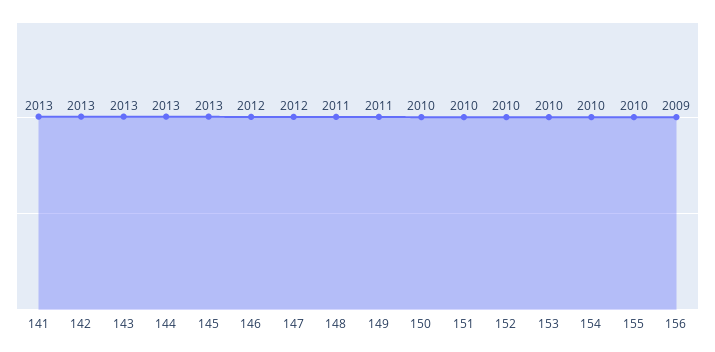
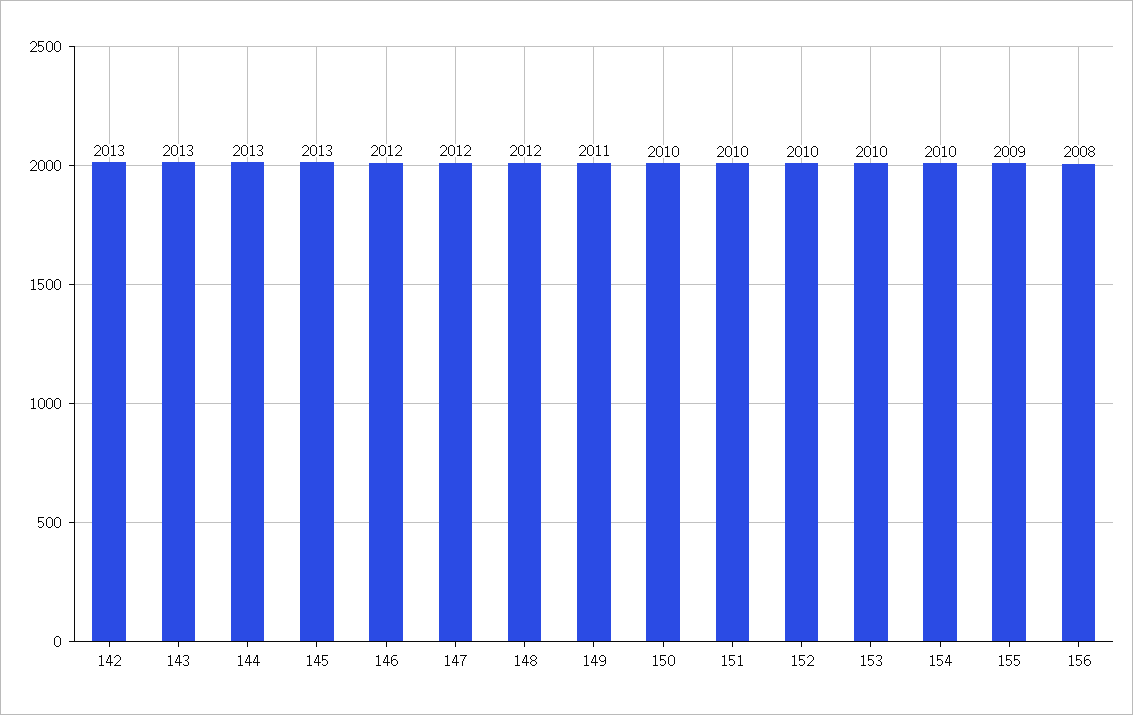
141: 2013 -> none
148: 2011 -> 2012
155: 2010 -> 2009
156: 2009 -> 2008

